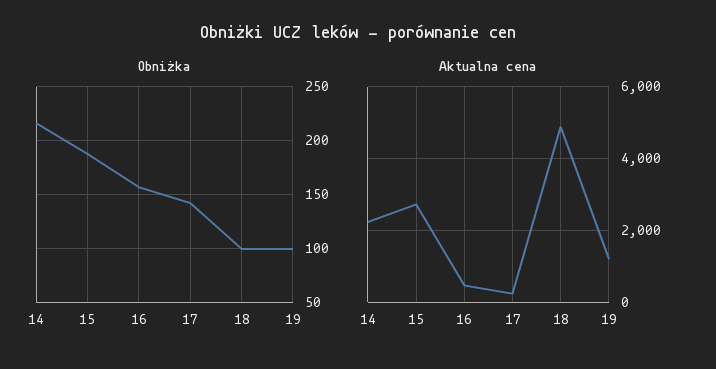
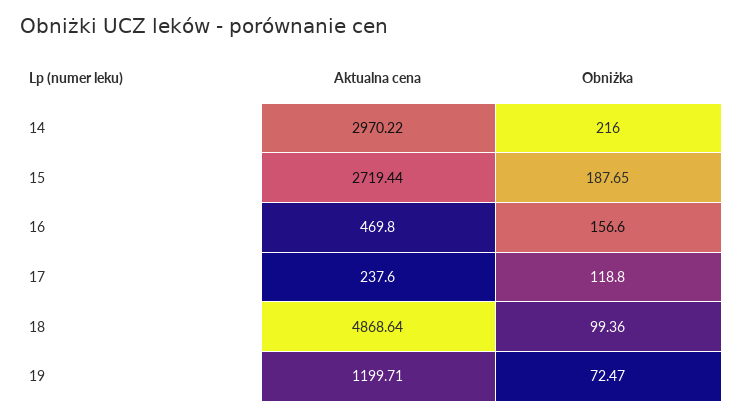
Obniżka, 17: 140 -> 118.8
Obniżka, 19: 100 -> 72.47
Aktualna cena, 14: 2200 -> 2970.22

